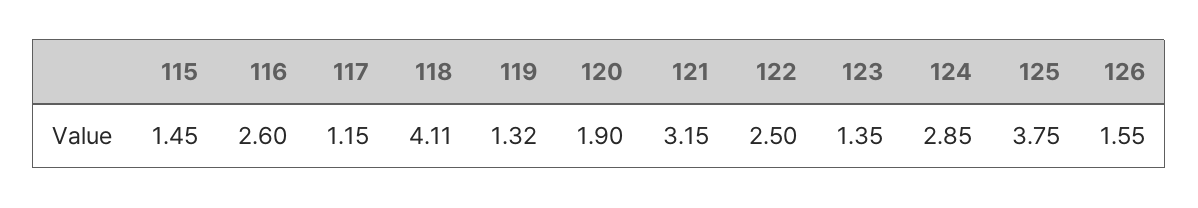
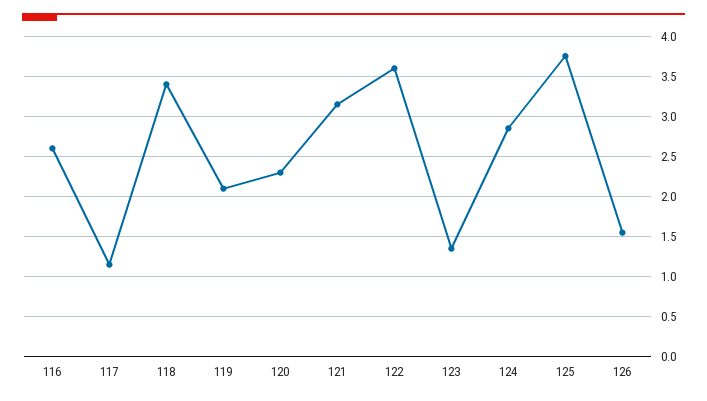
115: 1.45 -> none
118: 4.11 -> 3.4
119: 1.32 -> 2.1
120: 1.9 -> 2.3
122: 2.5 -> 3.6

